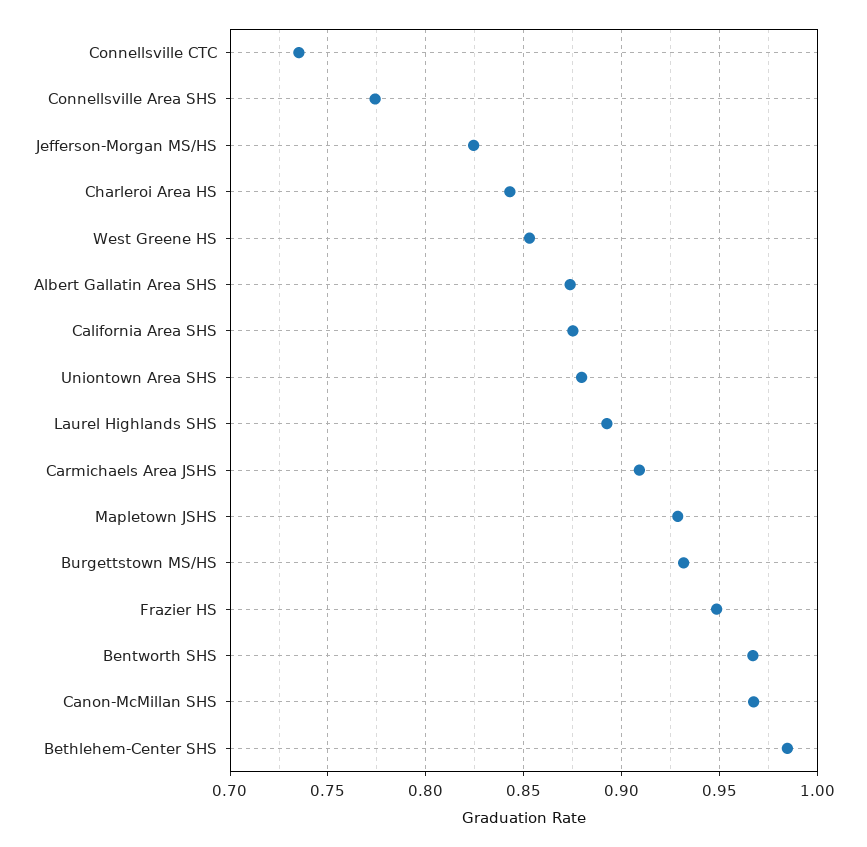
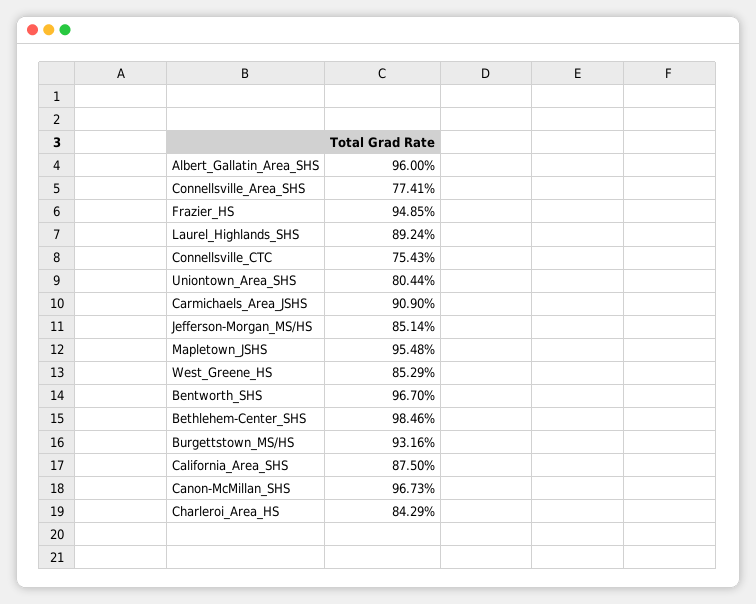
Connellsville CTC: 0.735 -> 0.7543
Jefferson-Morgan MS/HS: 0.825 -> 0.8514
Albert Gallatin Area SHS: 0.875 -> 0.96
Uniontown Area SHS: 0.88 -> 0.8044
Mapletown JSHS: 0.93 -> 0.9548

